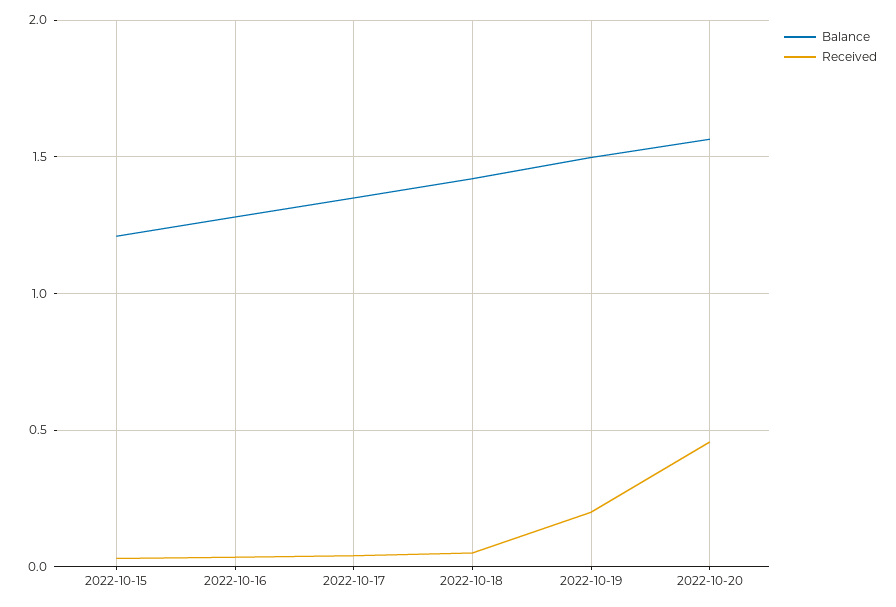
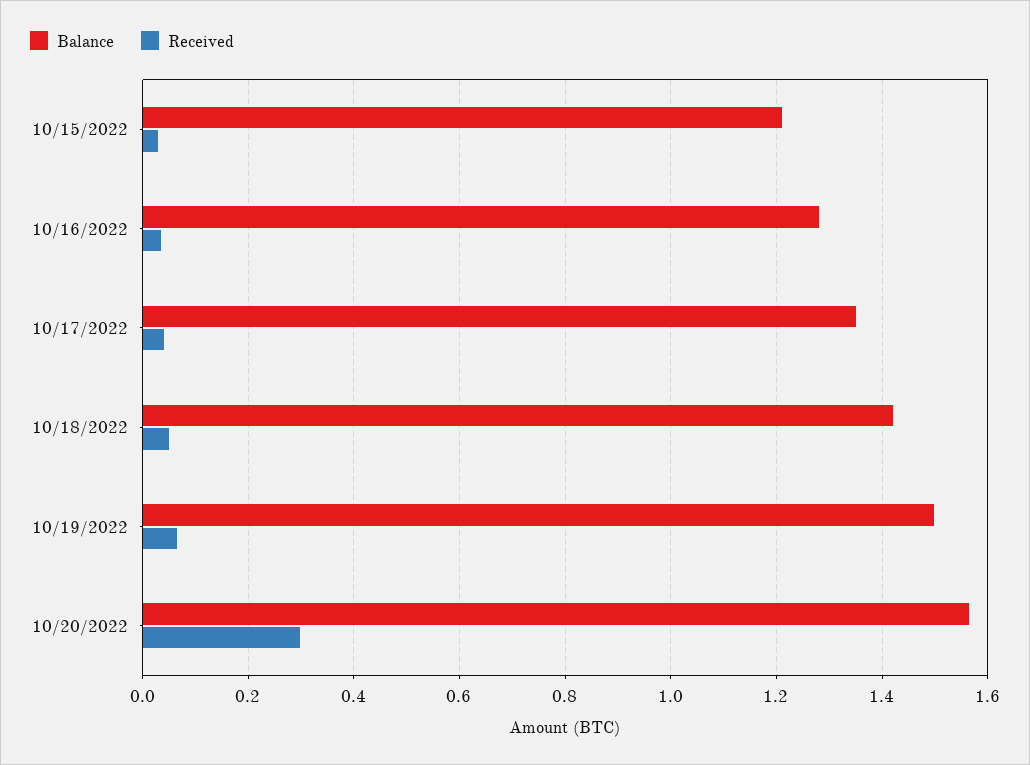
Received, 2022-10-19: 0.2 -> 0.06
Received, 2022-10-20: 0.45 -> 0.3

